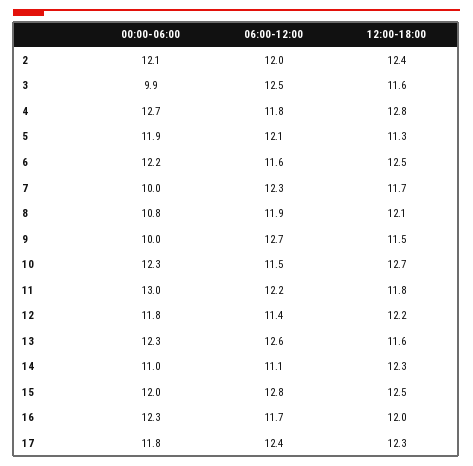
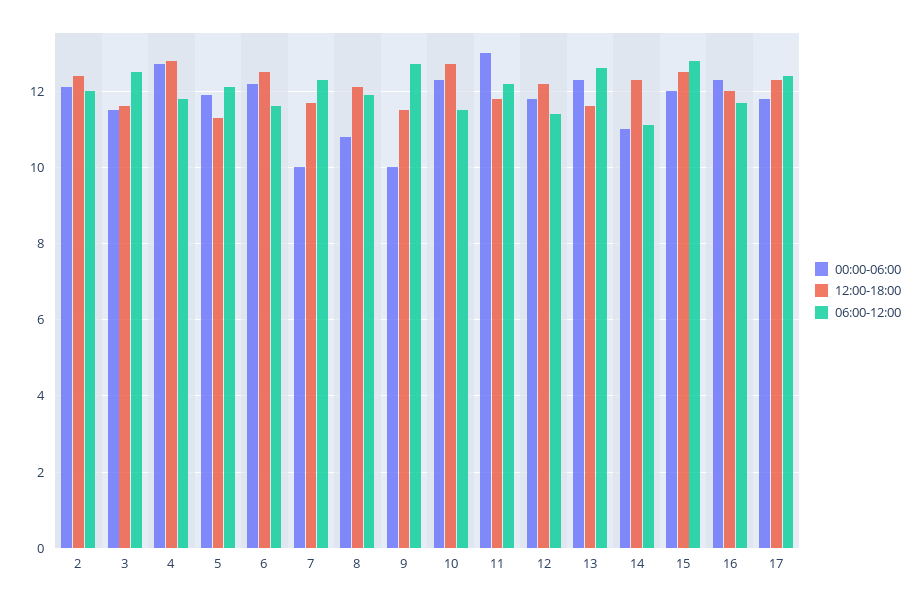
00:00-06:00, 3: 9.9 -> 11.5

